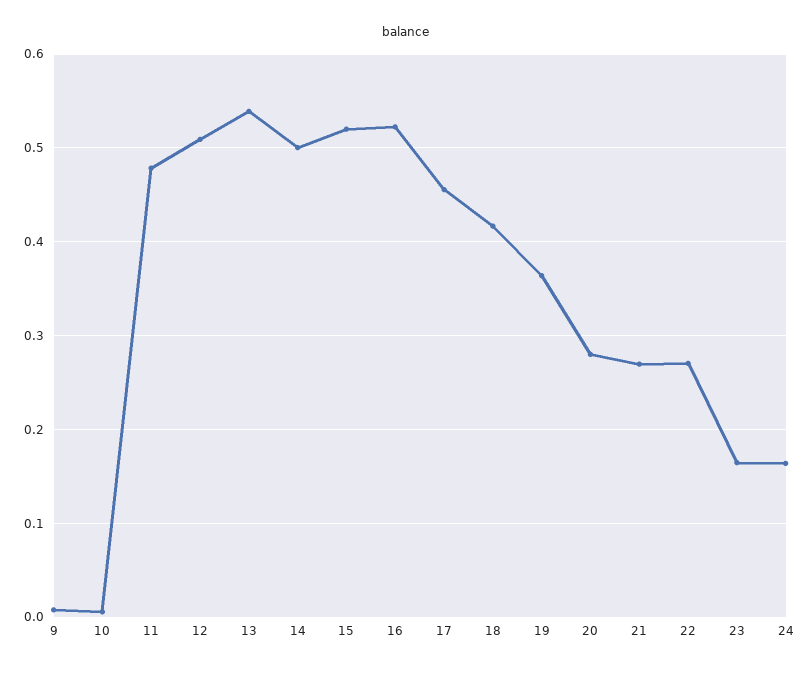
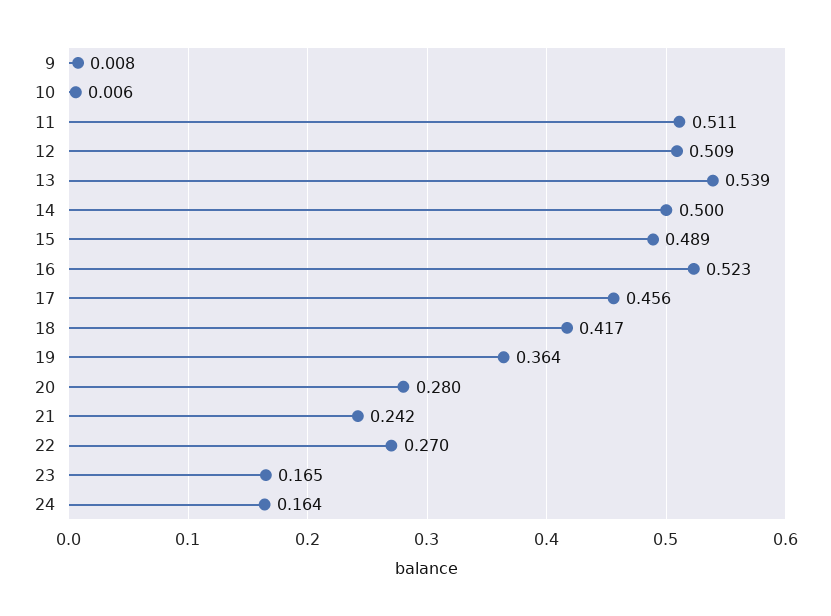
11: 0.48 -> 0.511
15: 0.52 -> 0.489
21: 0.27 -> 0.242

